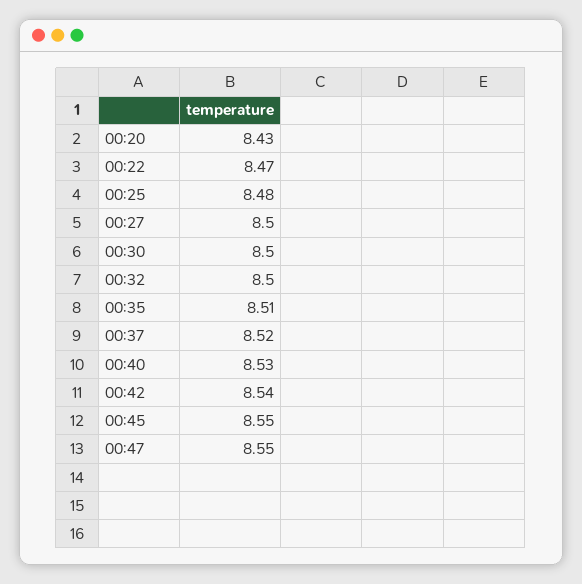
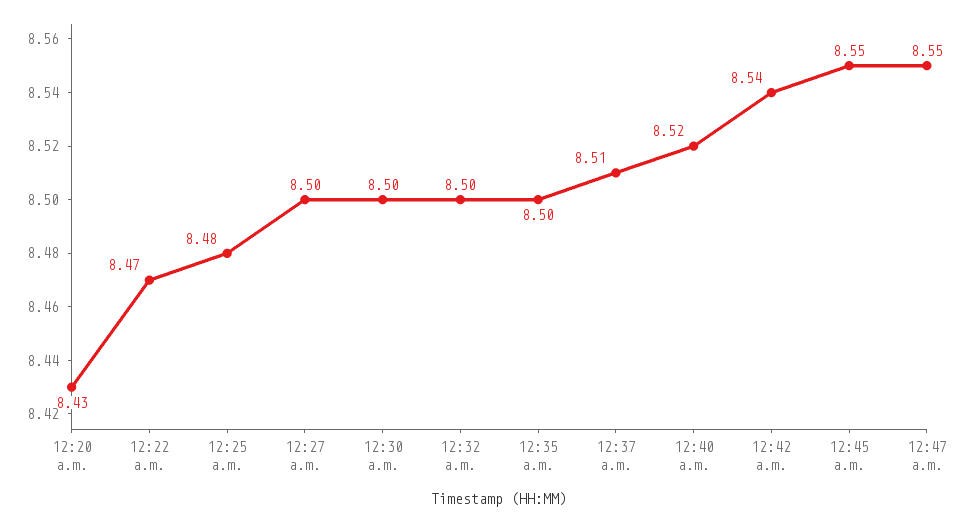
00:35: 8.51 -> 8.5
00:37: 8.52 -> 8.51
00:40: 8.53 -> 8.52

